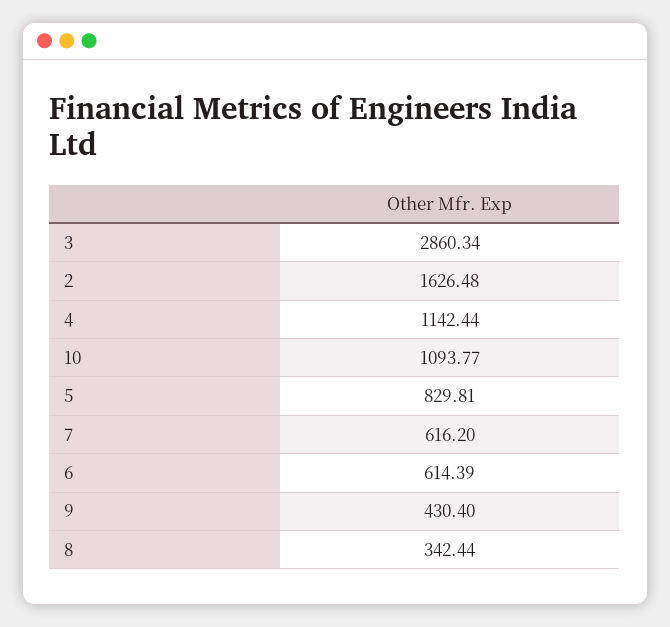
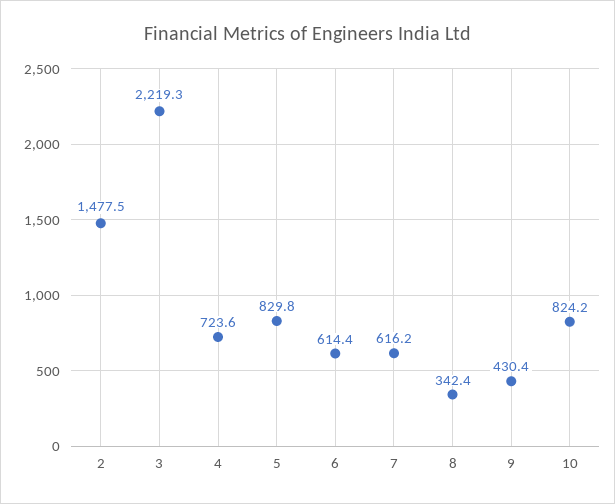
3: 2860.34 -> 2219.3
2: 1626.48 -> 1477.5
4: 1142.44 -> 723.6
10: 1093.77 -> 824.2

